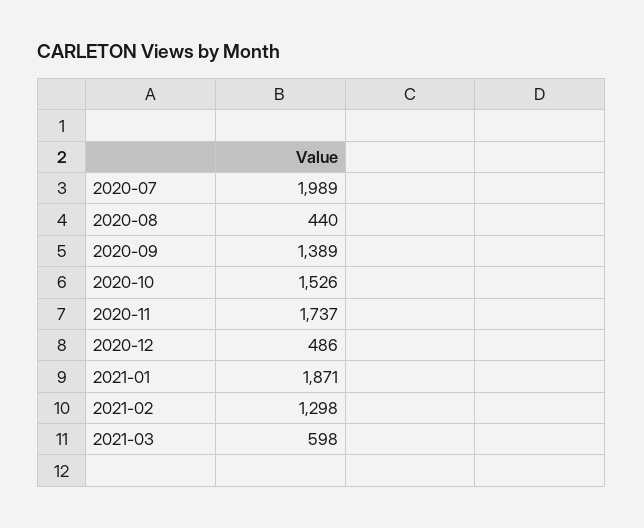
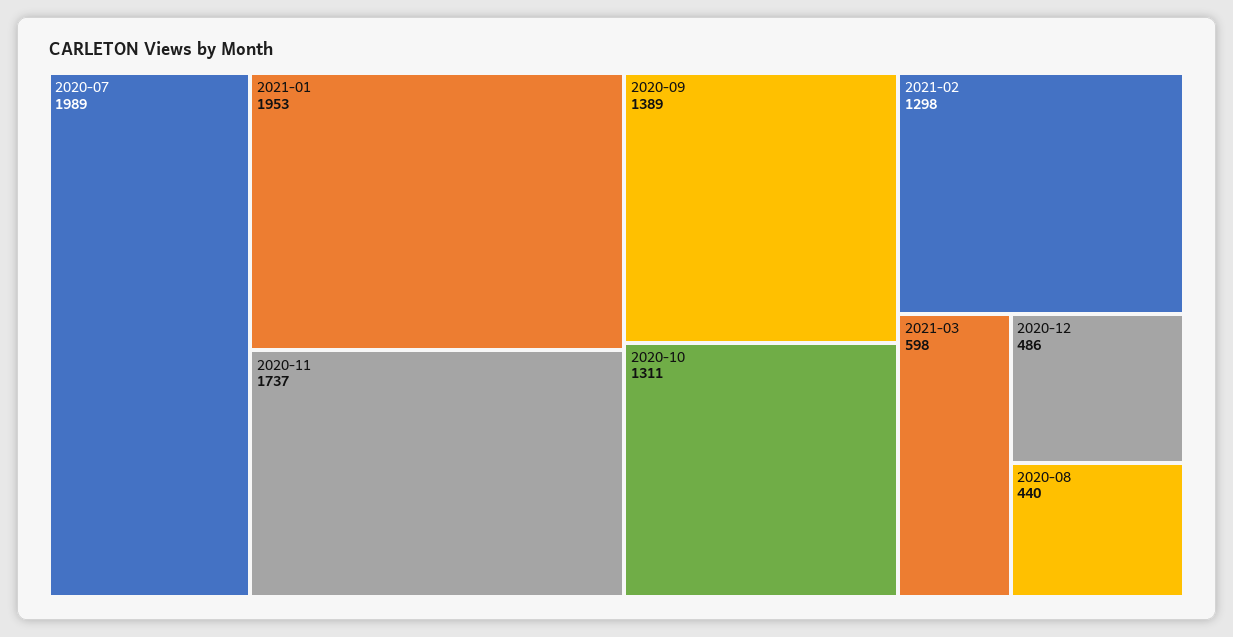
2020-10: 1526 -> 1311
2021-01: 1871 -> 1953

